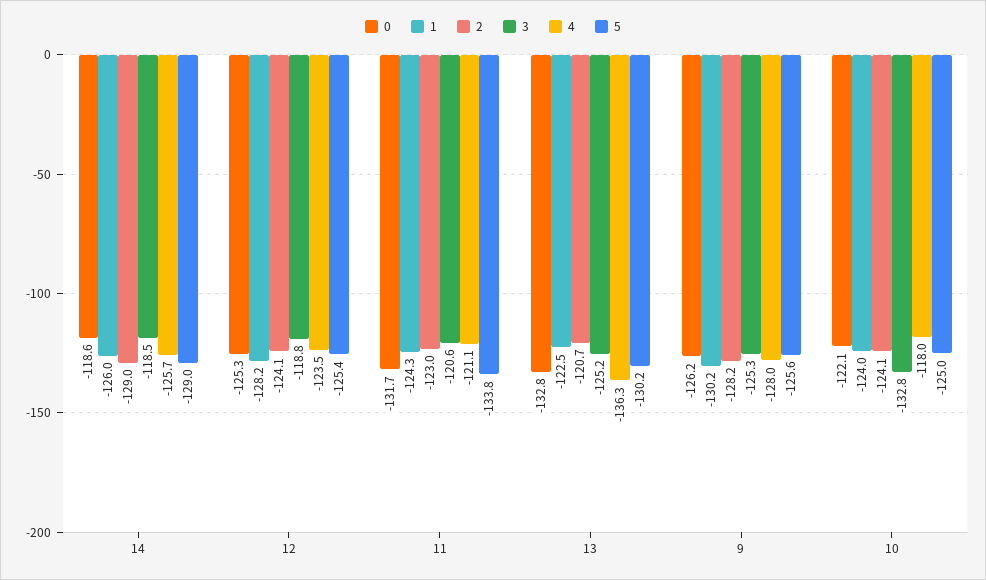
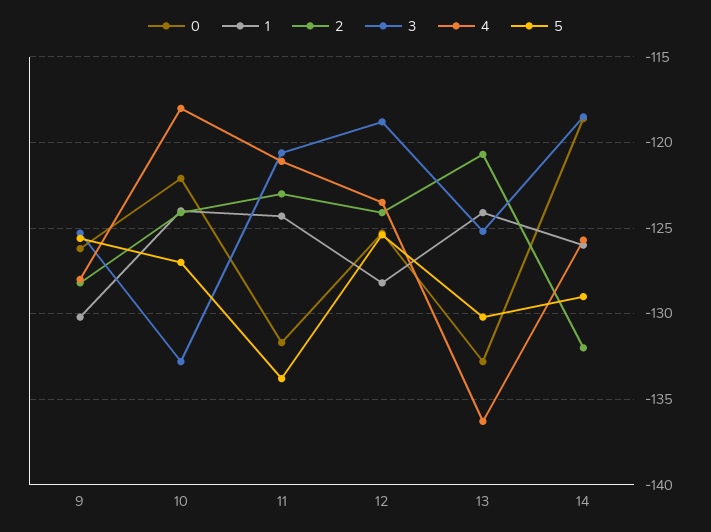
2, 14: -129 -> -132
1, 13: -122.5 -> -124
5, 10: -125 -> -127

